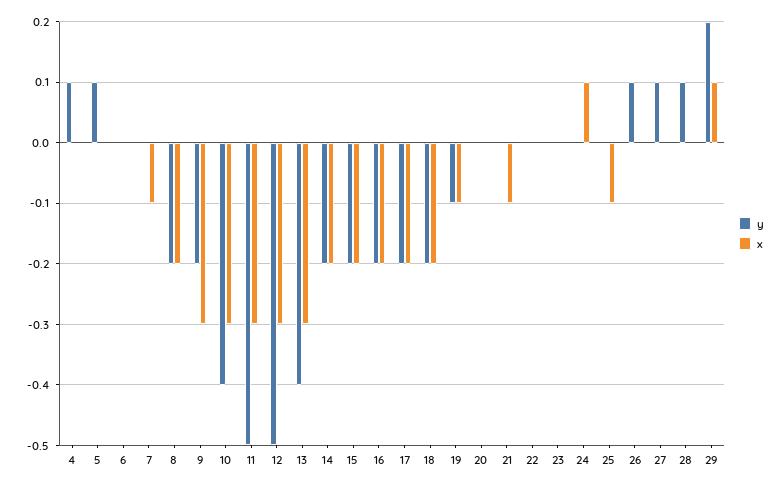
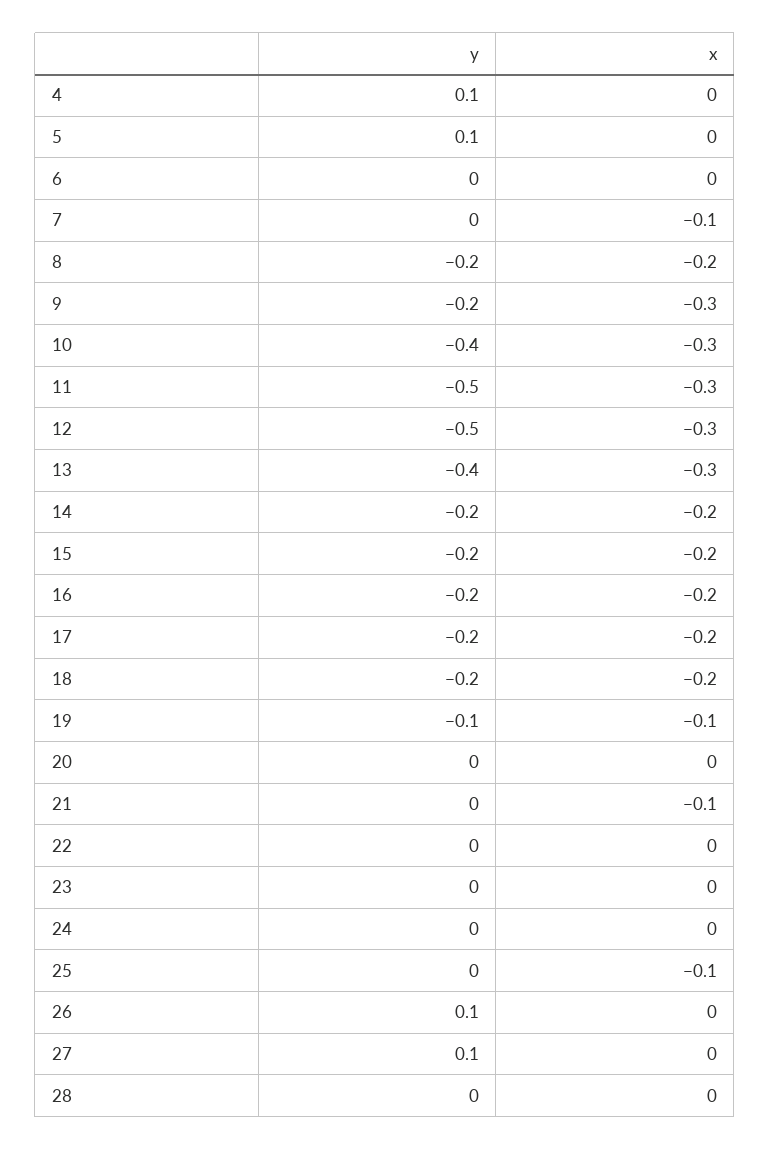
x, 24: 0.1 -> 0
y, 28: 0.1 -> 0
y, 29: 0.2 -> none
x, 29: 0.1 -> none

